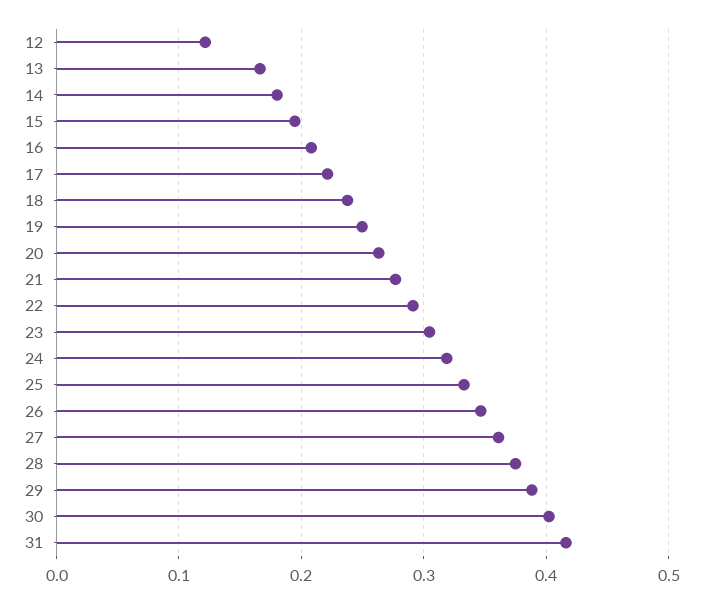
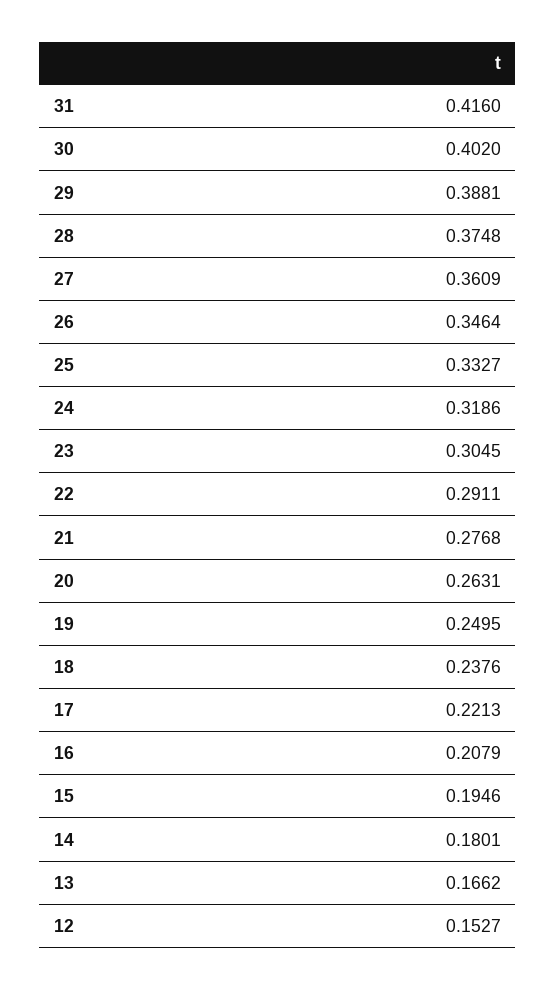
12: 0.12 -> 0.1527

